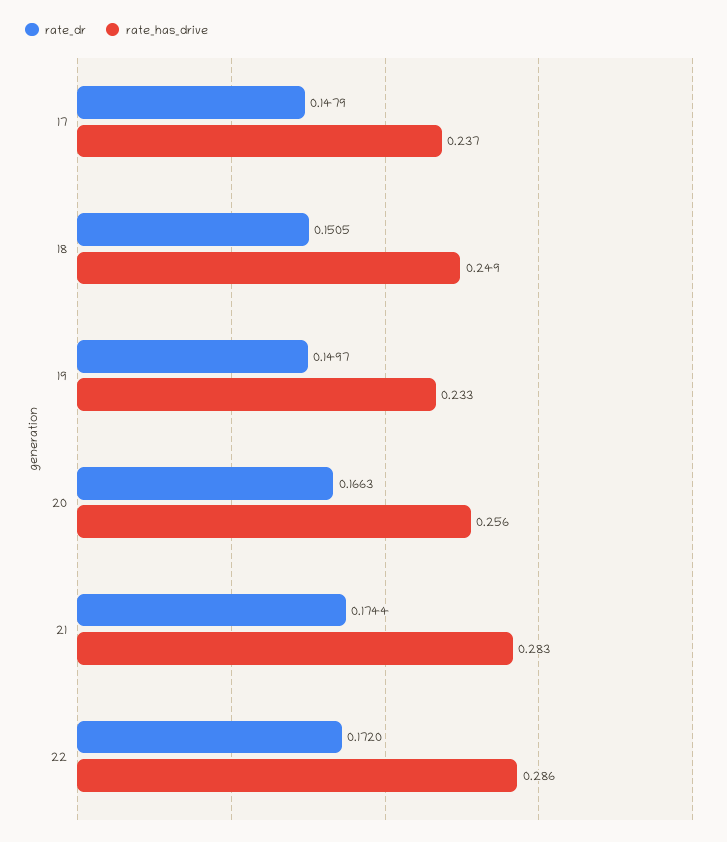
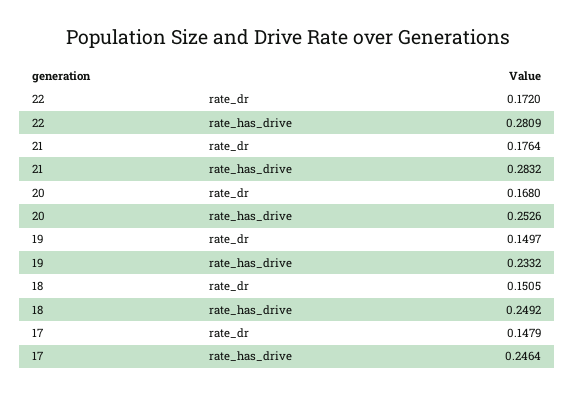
rate_has_drive, 17: 0.237 -> 0.2464
rate_dr, 20: 0.1663 -> 0.168
rate_has_drive, 20: 0.256 -> 0.2526
rate_dr, 21: 0.1744 -> 0.1764
rate_has_drive, 22: 0.286 -> 0.2809

